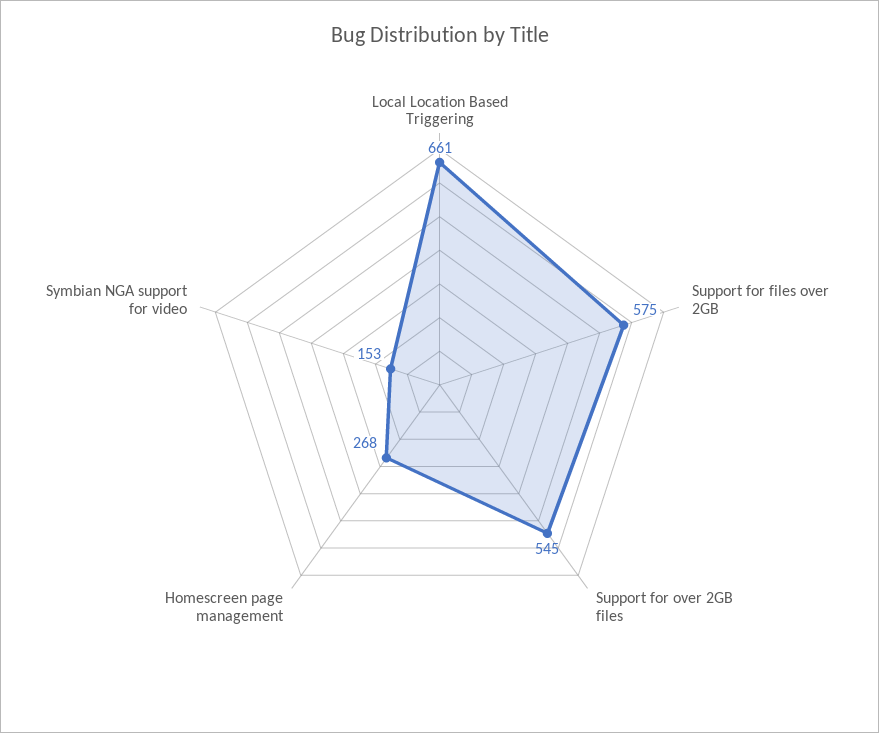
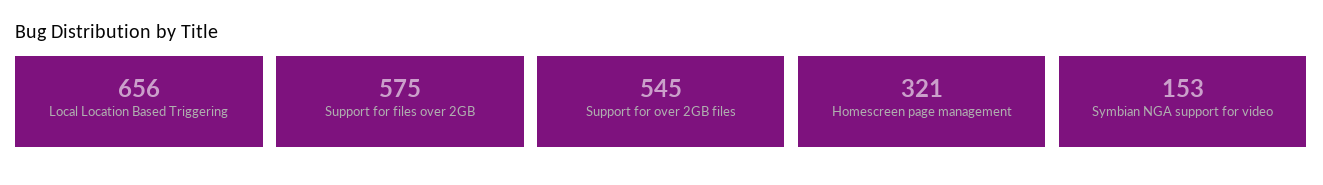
Local Location Based Triggering: 661 -> 656
Homescreen page management: 268 -> 321

